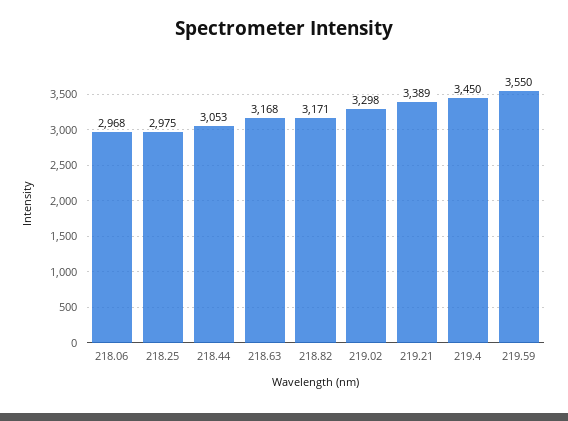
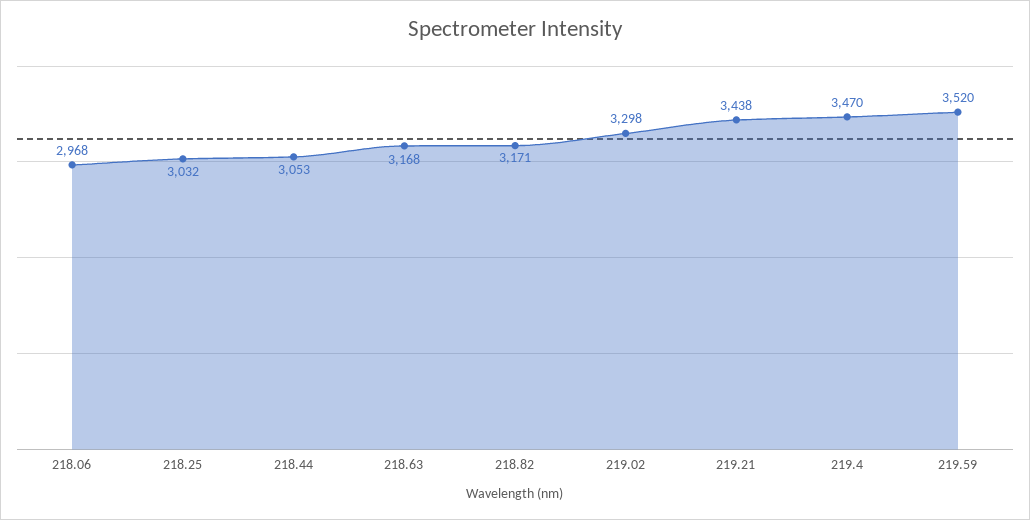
218.25: 2975 -> 3032
219.21: 3389 -> 3438
219.4: 3450 -> 3470
219.59: 3550 -> 3520

